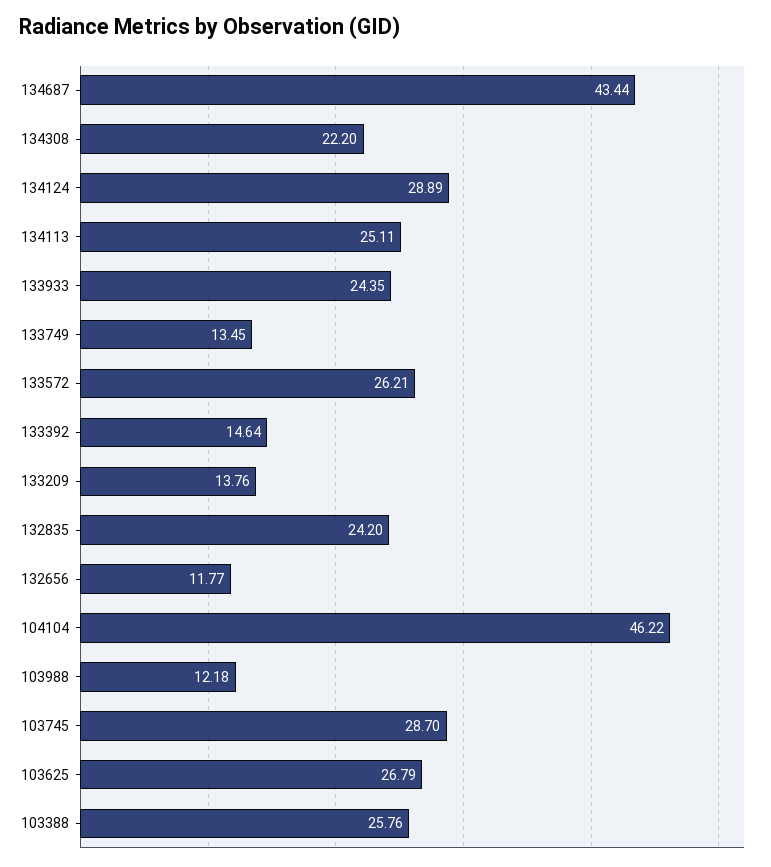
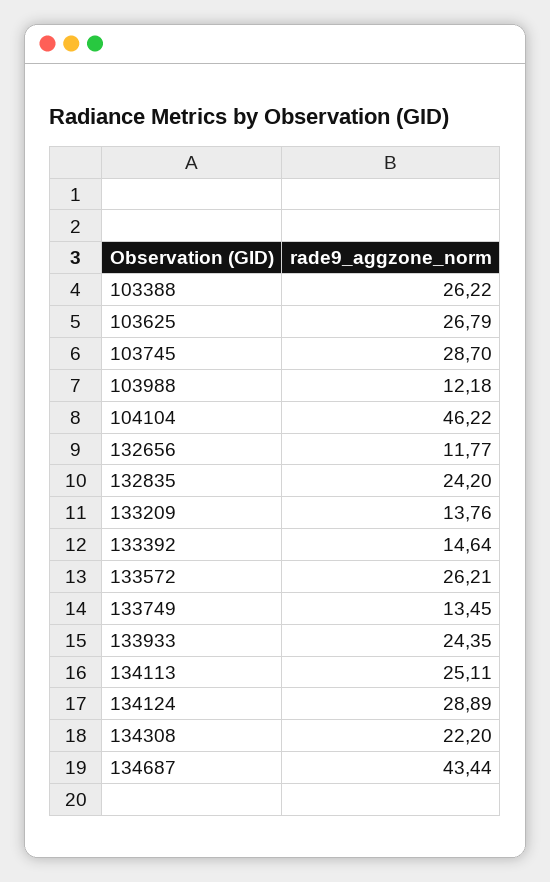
103388: 25.76 -> 26.22

